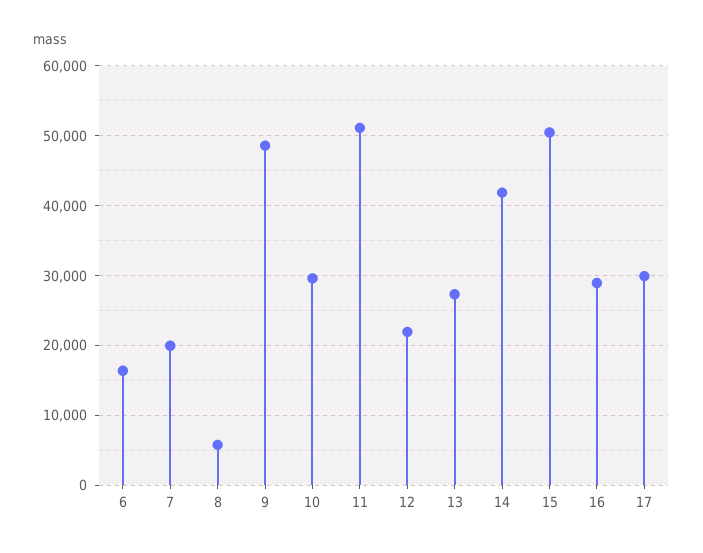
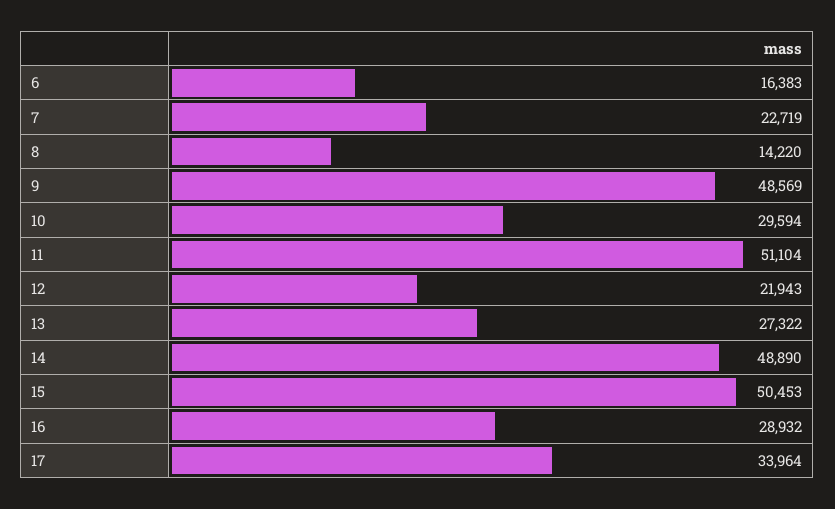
7: 20000 -> 22719
8: 6000 -> 14220
14: 42000 -> 48890
17: 30000 -> 33964

